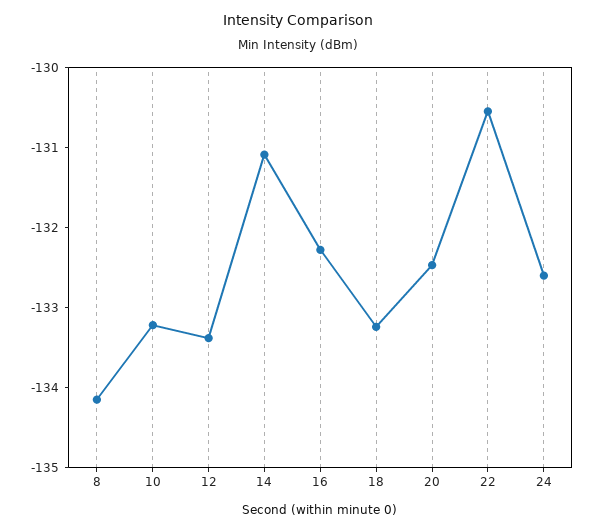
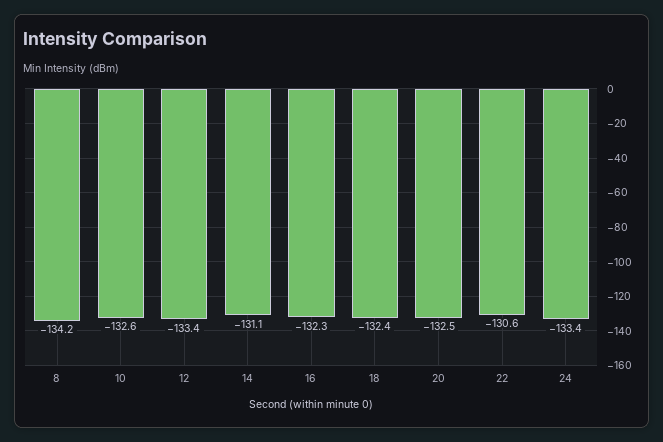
10: -133.2 -> -132.6
18: -133.2 -> -132.4
24: -132.6 -> -133.4

